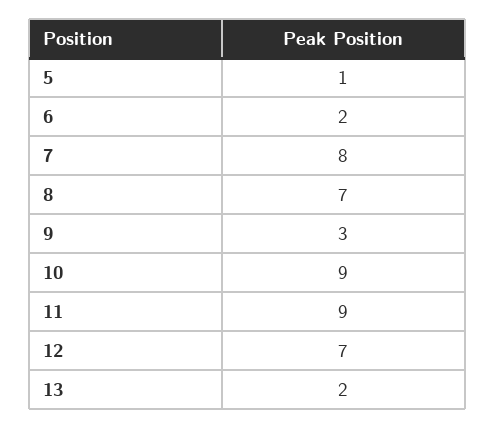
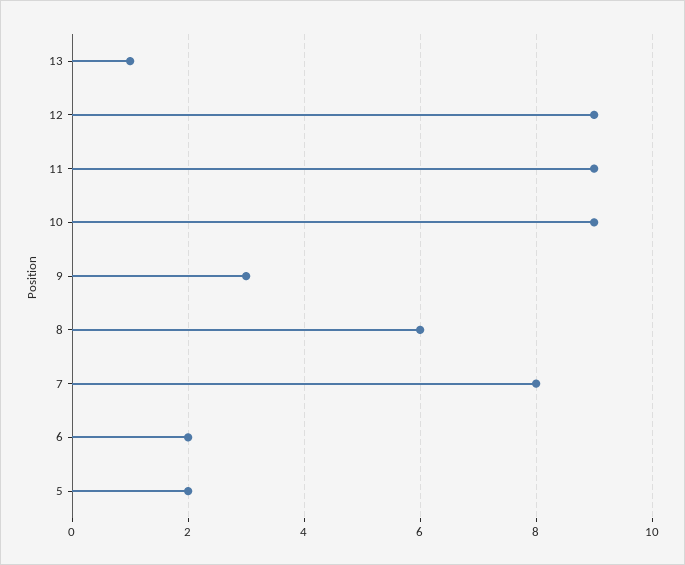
5: 1 -> 2
8: 7 -> 6
12: 7 -> 9
13: 2 -> 1

